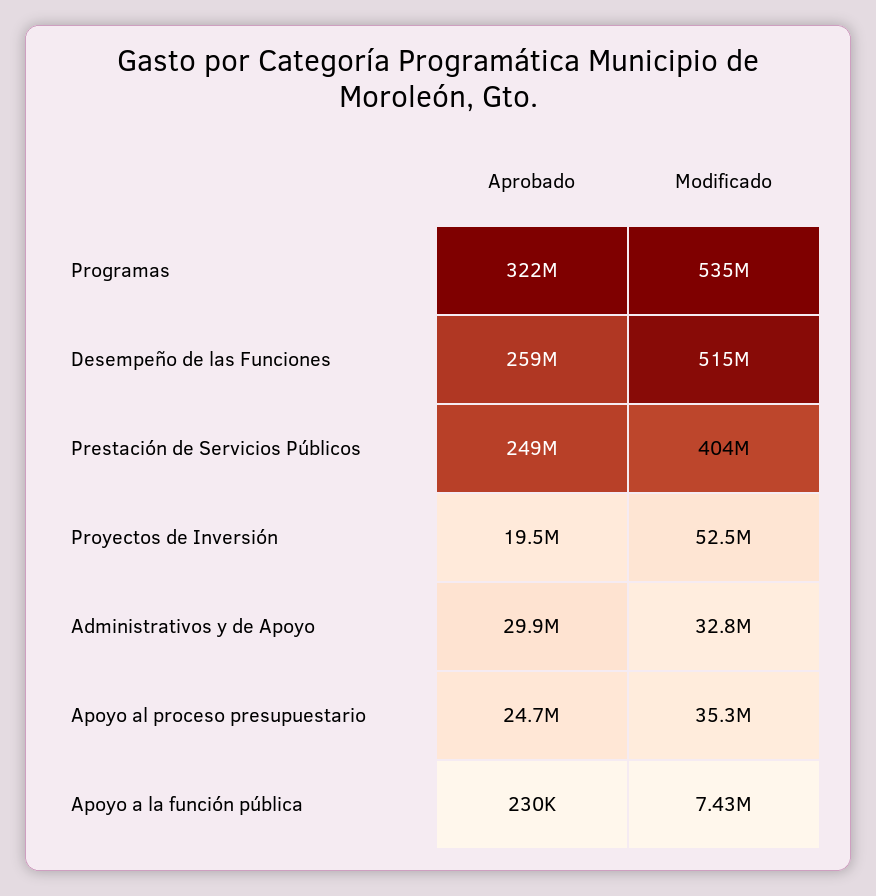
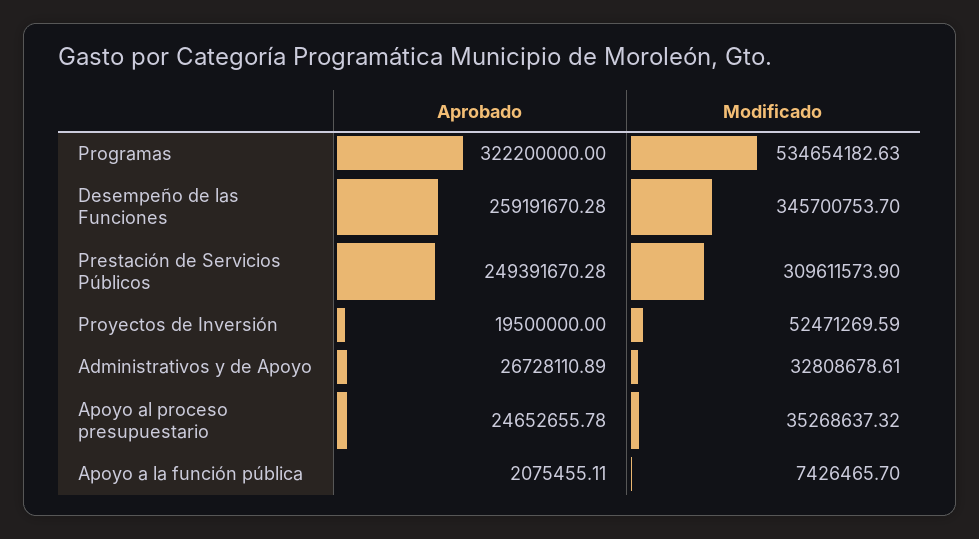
Modificado, Desempeño de las Funciones: 515000000 -> 345700753.7
Modificado, Prestación de Servicios Públicos: 404000000 -> 309611573.9
Aprobado, Administrativos y de Apoyo: 29900000 -> 26728110.89
Aprobado, Apoyo a la función pública: 230000 -> 2075455.11

